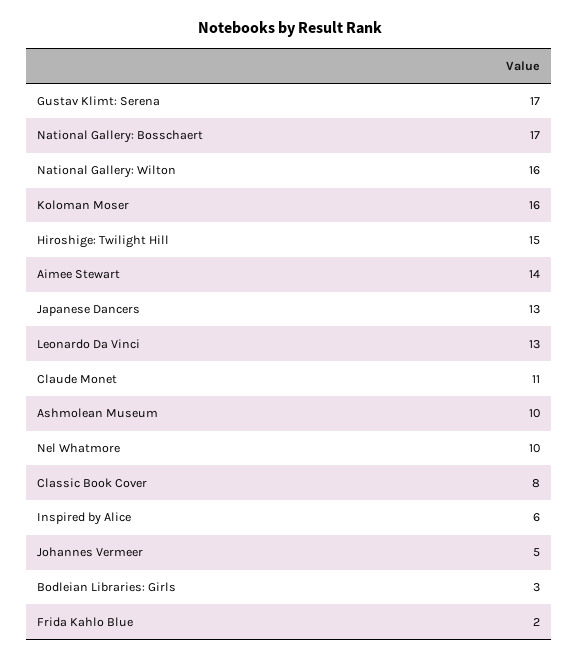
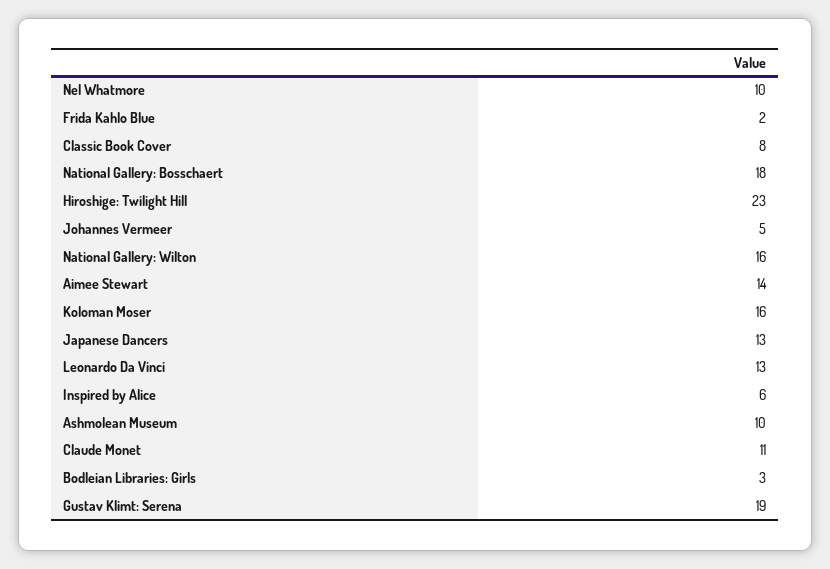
Gustav Klimt: Serena: 17 -> 19
National Gallery: Bosschaert: 17 -> 18
Hiroshige: Twilight Hill: 15 -> 23

